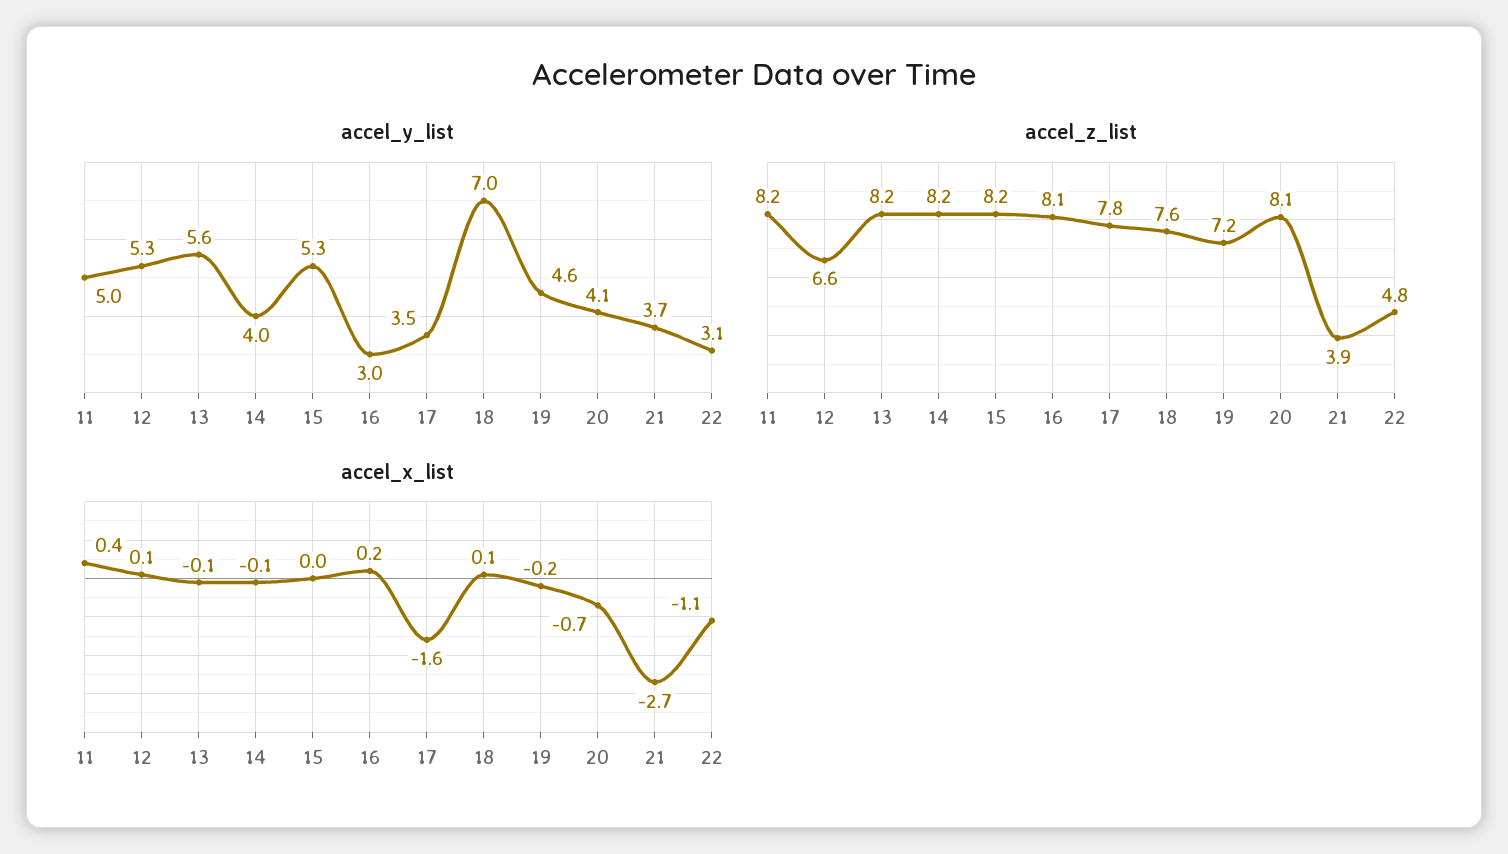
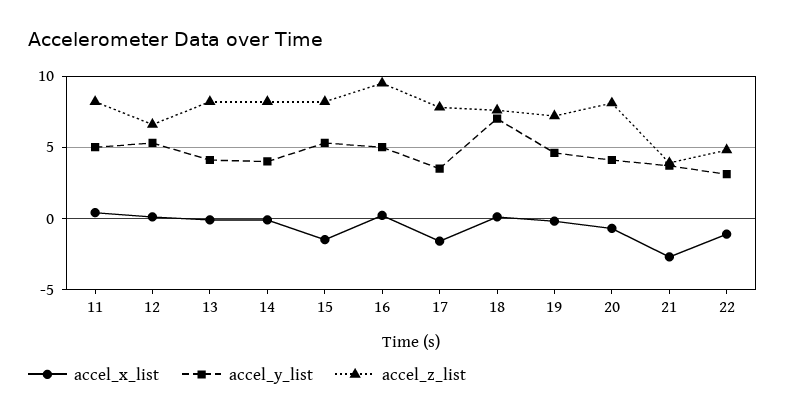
accel_y_list, 13: 5.6 -> 4
accel_y_list, 16: 3 -> 5
accel_z_list, 16: 8.1 -> 9.5
accel_x_list, 15: 0 -> -1.5

